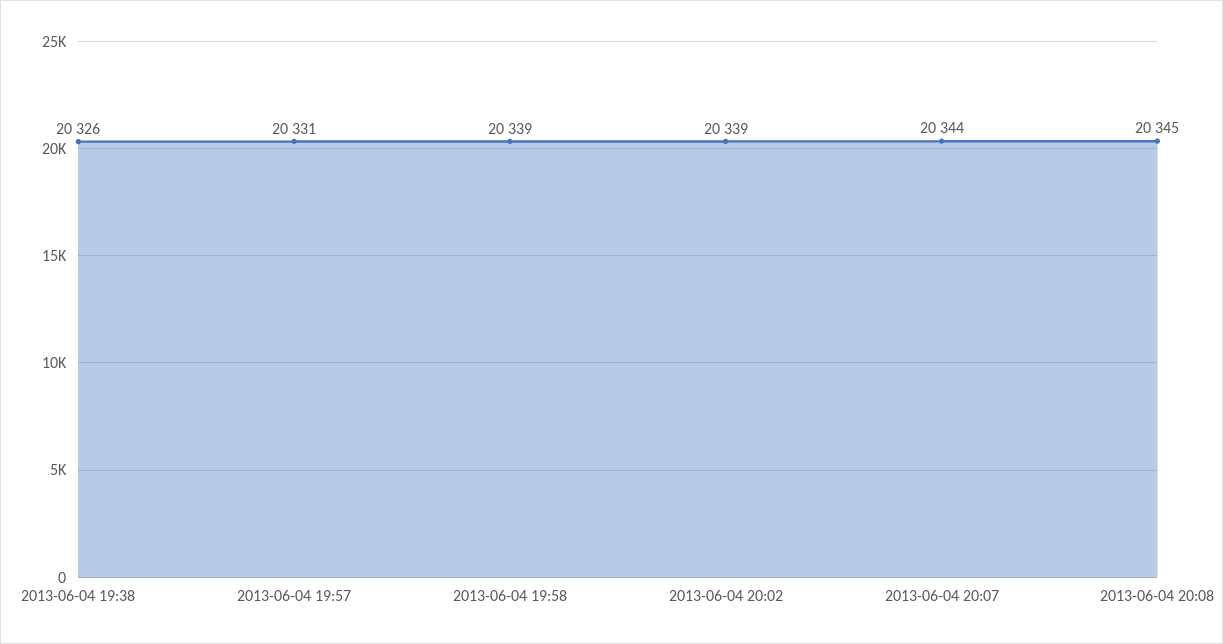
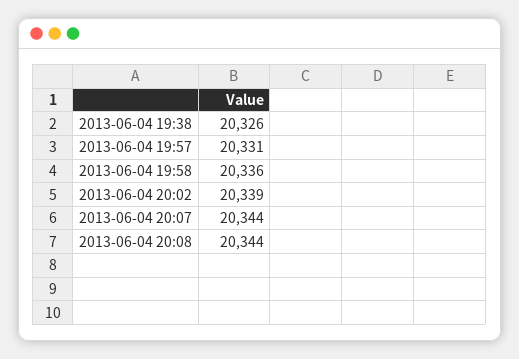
2013-06-04 19:58: 20339 -> 20336
2013-06-04 20:08: 20345 -> 20344

